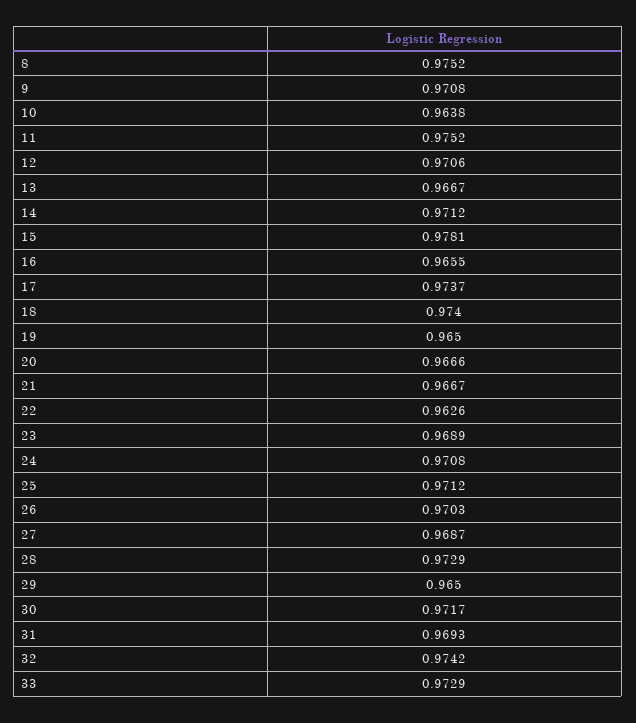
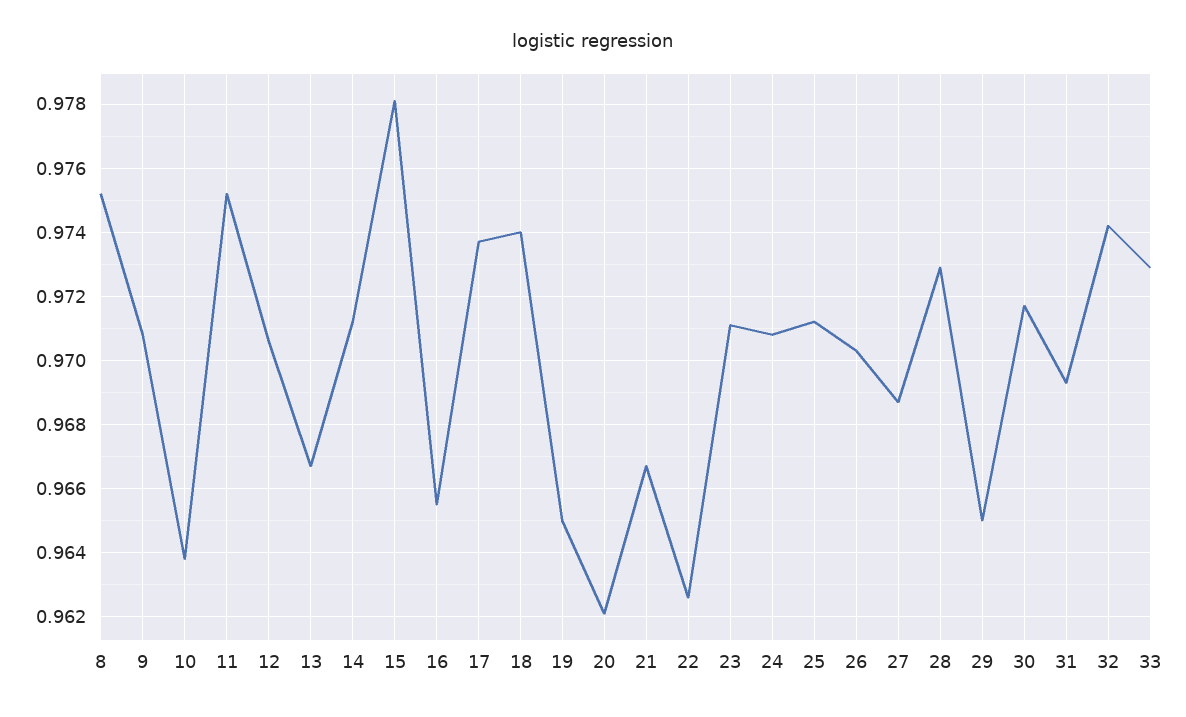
20: 0.9666 -> 0.962
23: 0.9689 -> 0.971

